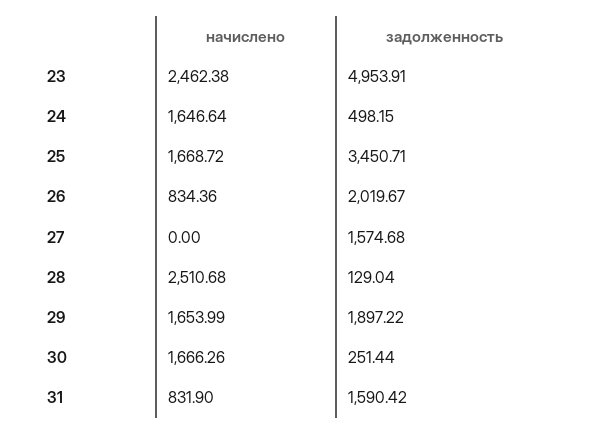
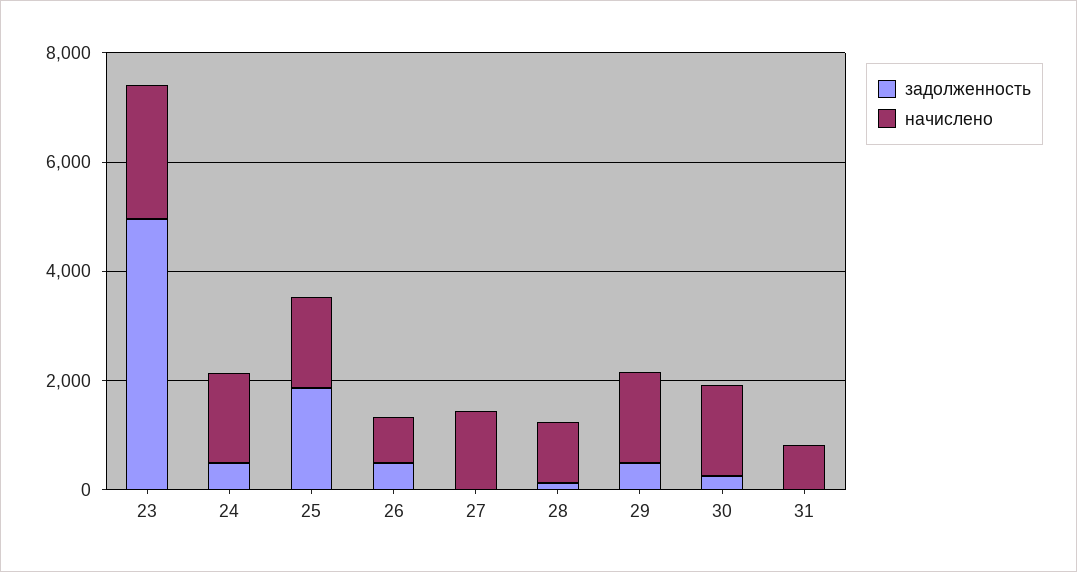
задолженность, 25: 3450.71 -> 2000
задолженность, 26: 2019.67 -> 500
начислено, 27: 0 -> 1500
задолженность, 27: 1574.68 -> 0
начислено, 28: 2510.68 -> 1000
задолженность, 29: 1897.22 -> 500
задолженность, 31: 1590.42 -> 0

